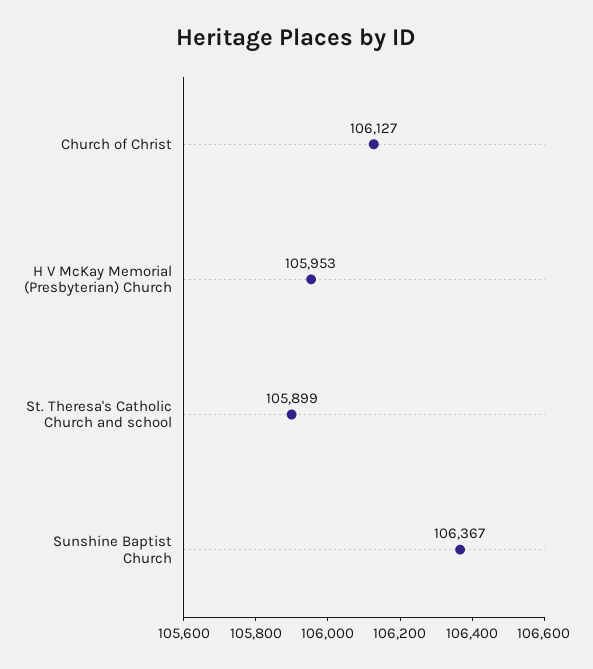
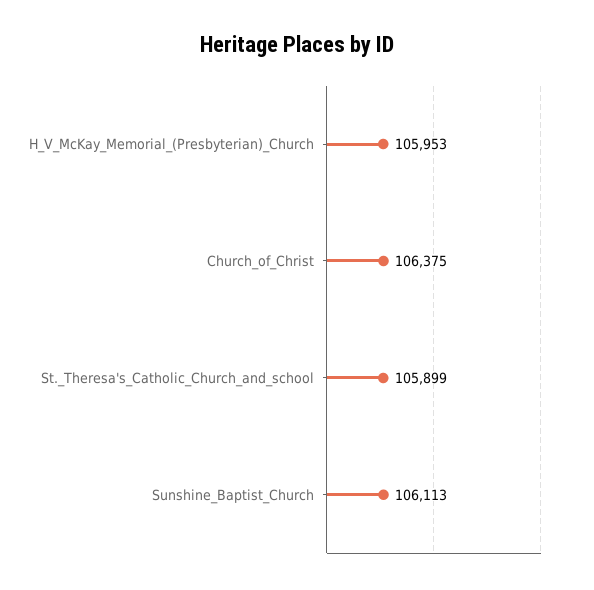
Church of Christ: 106127 -> 106375
Sunshine Baptist Church: 106367 -> 106113

